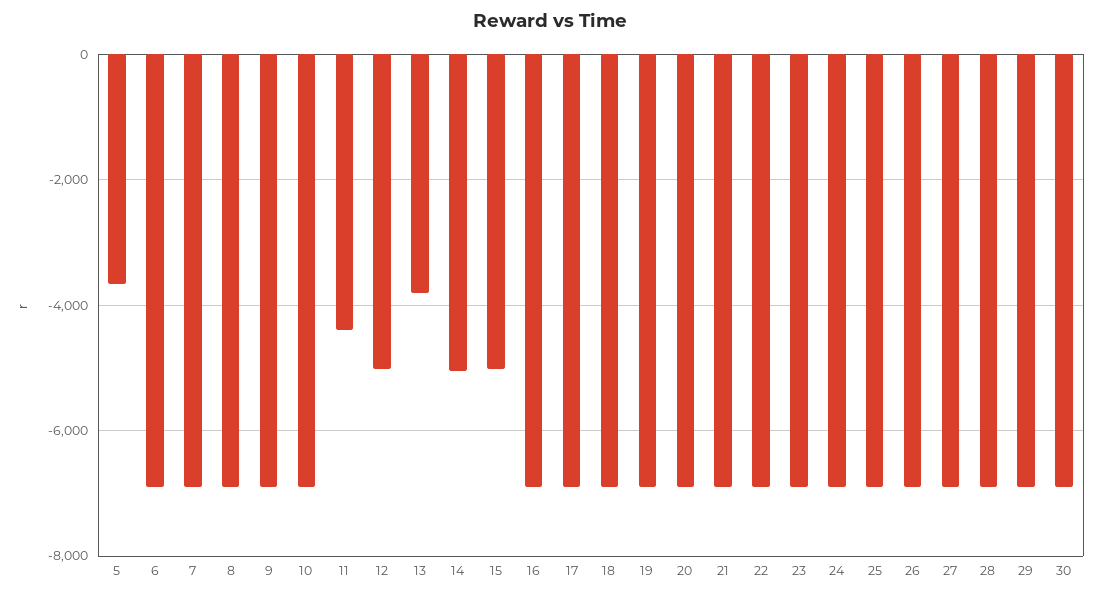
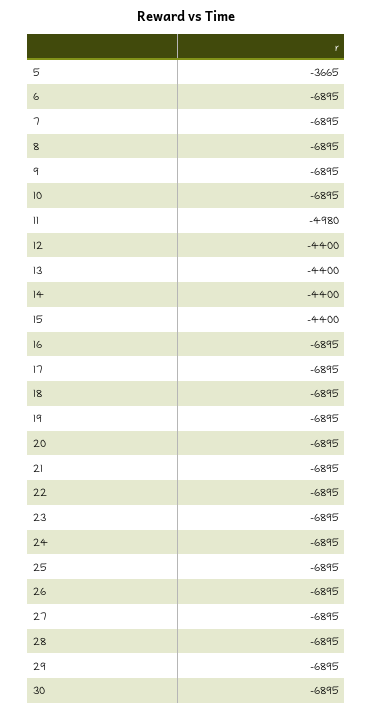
11: -4400 -> -4980
12: -5000 -> -4400
13: -3800 -> -4400
14: -5000 -> -4400
15: -5000 -> -4400

